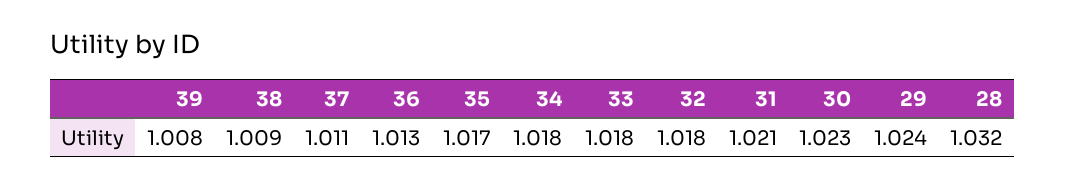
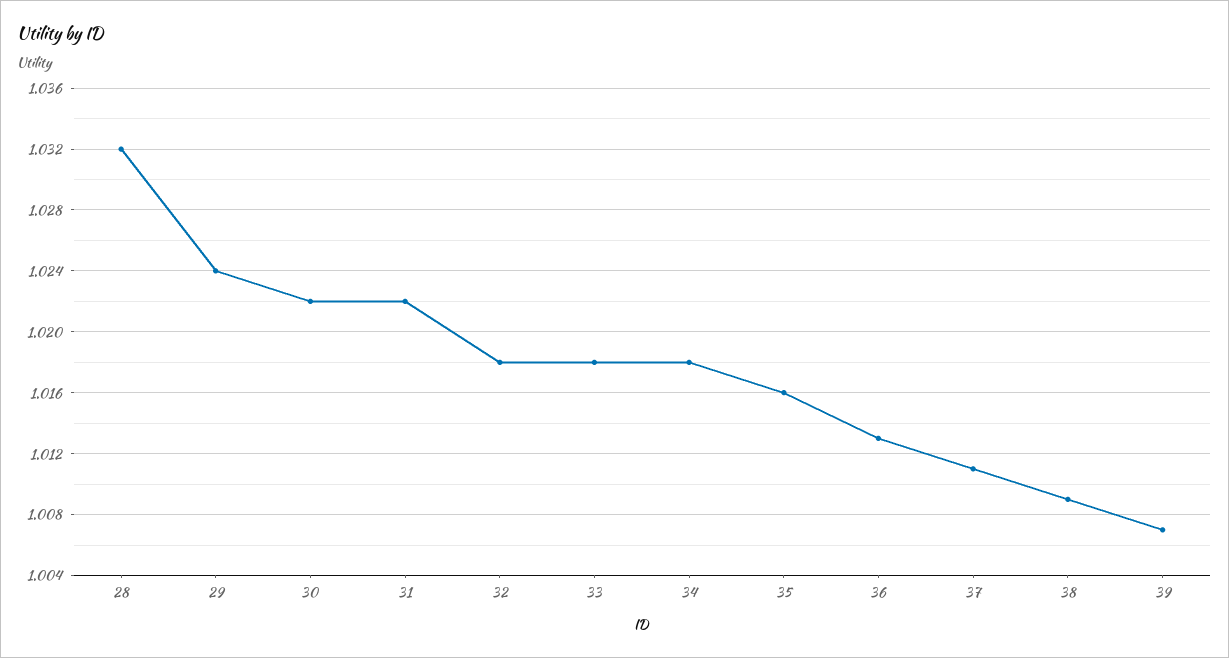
39: 1.008 -> 1.007
35: 1.017 -> 1.016
31: 1.021 -> 1.022
30: 1.023 -> 1.022

